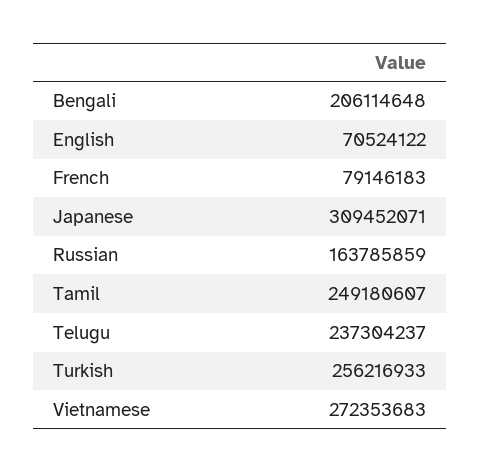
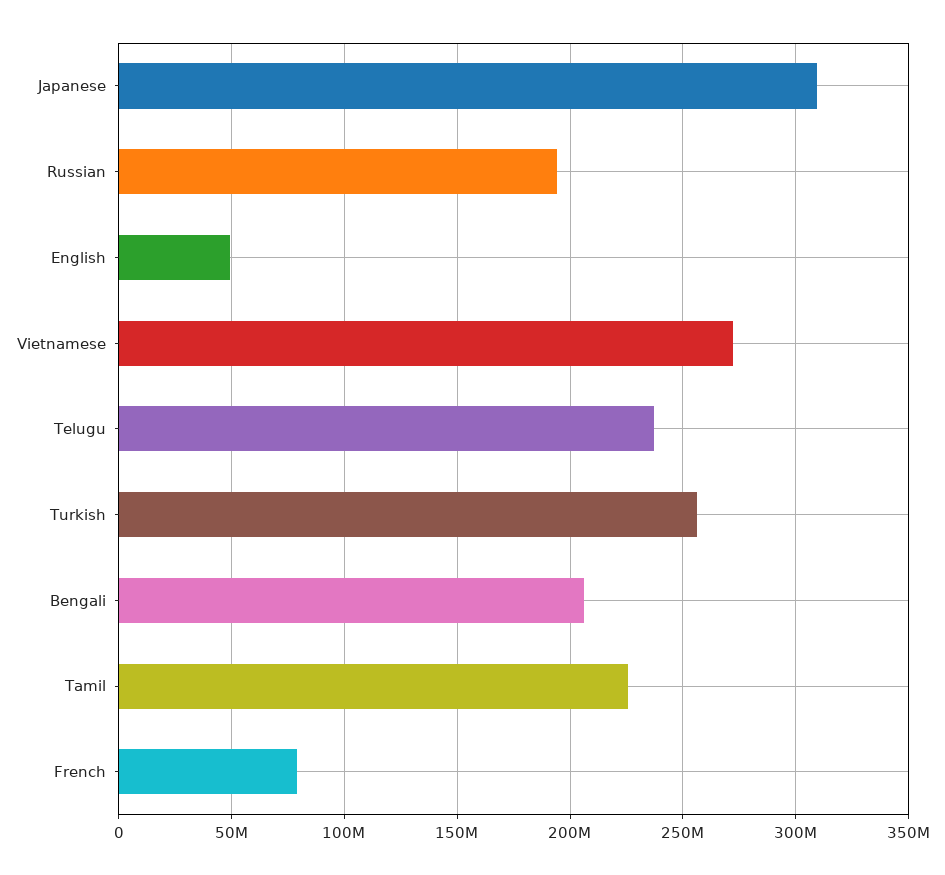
English: 70524122 -> 50000000
Russian: 163785859 -> 195000000
Tamil: 249180607 -> 225000000

